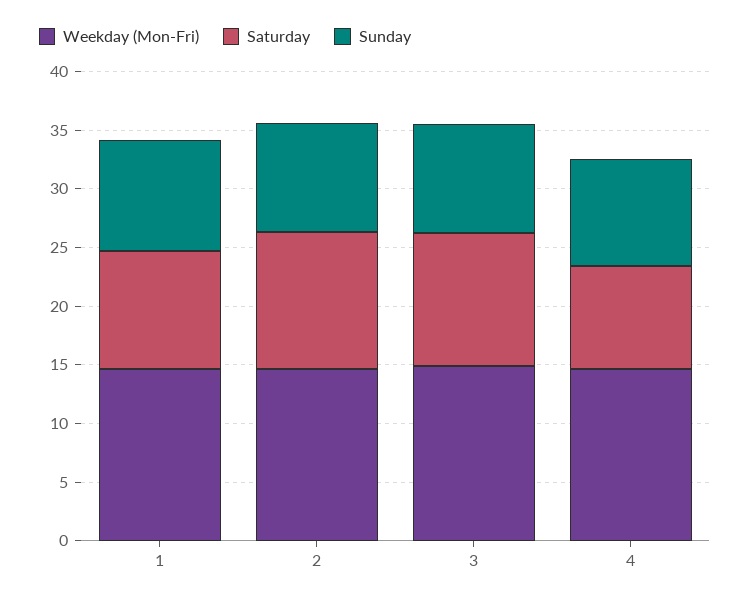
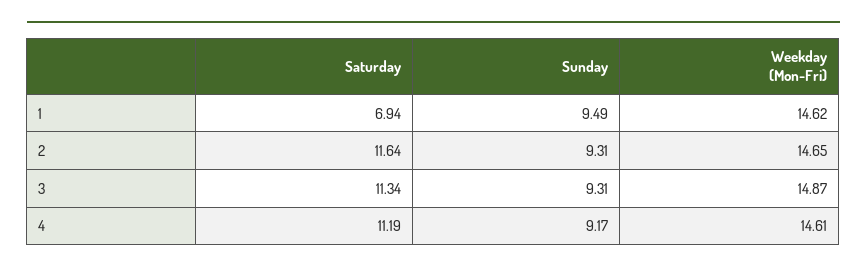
Saturday, 1: 10 -> 6.94
Saturday, 4: 9 -> 11.19

